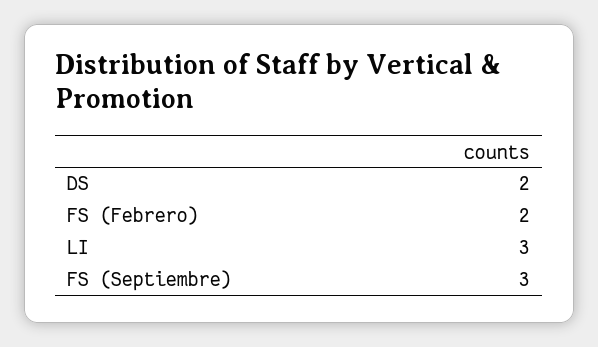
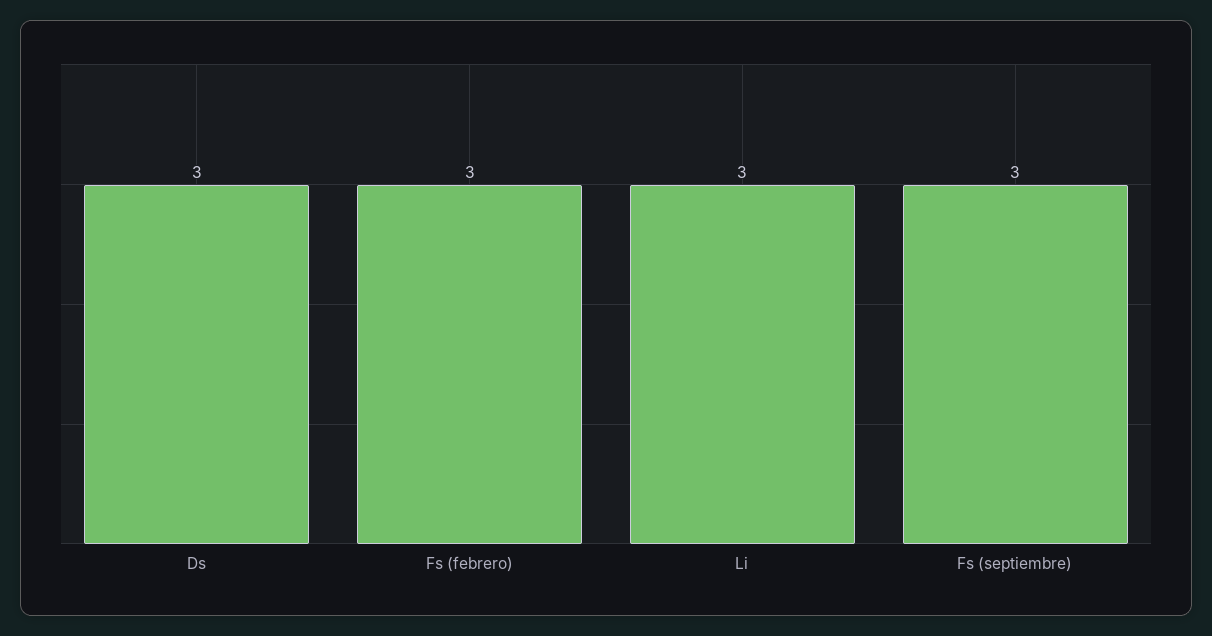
DS: 2 -> 3
FS (Febrero): 2 -> 3

